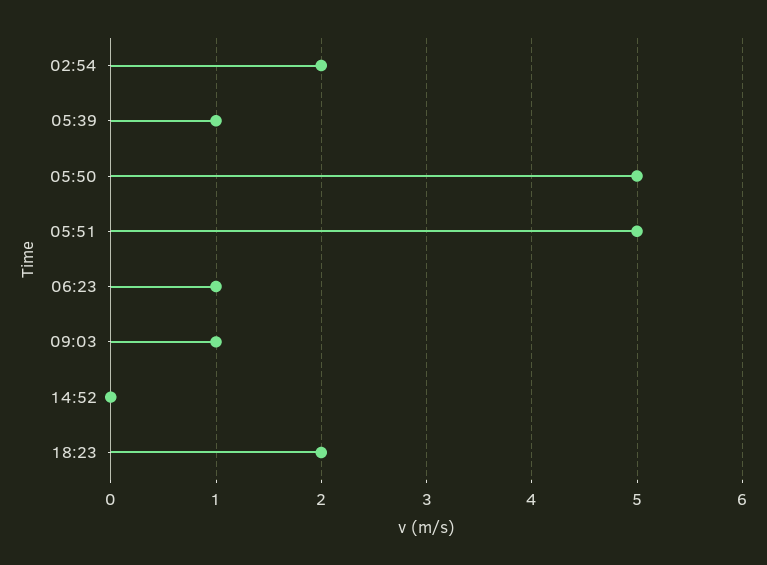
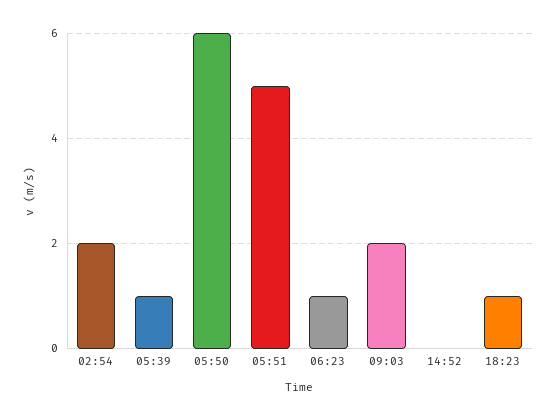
05:50: 5 -> 6
09:03: 1 -> 2
18:23: 2 -> 1

